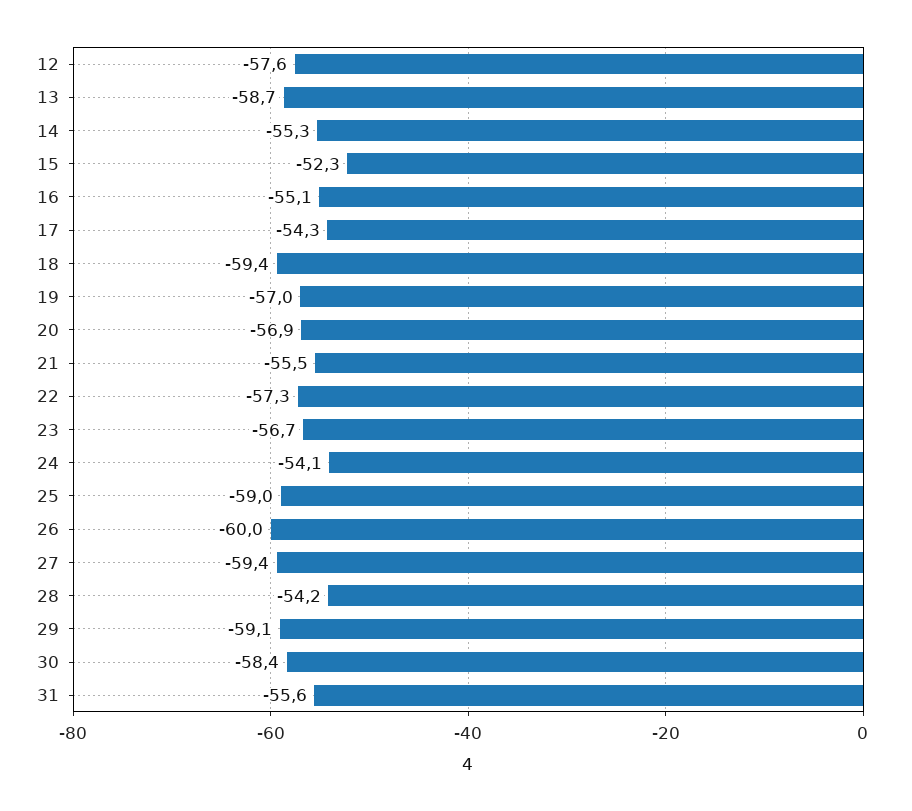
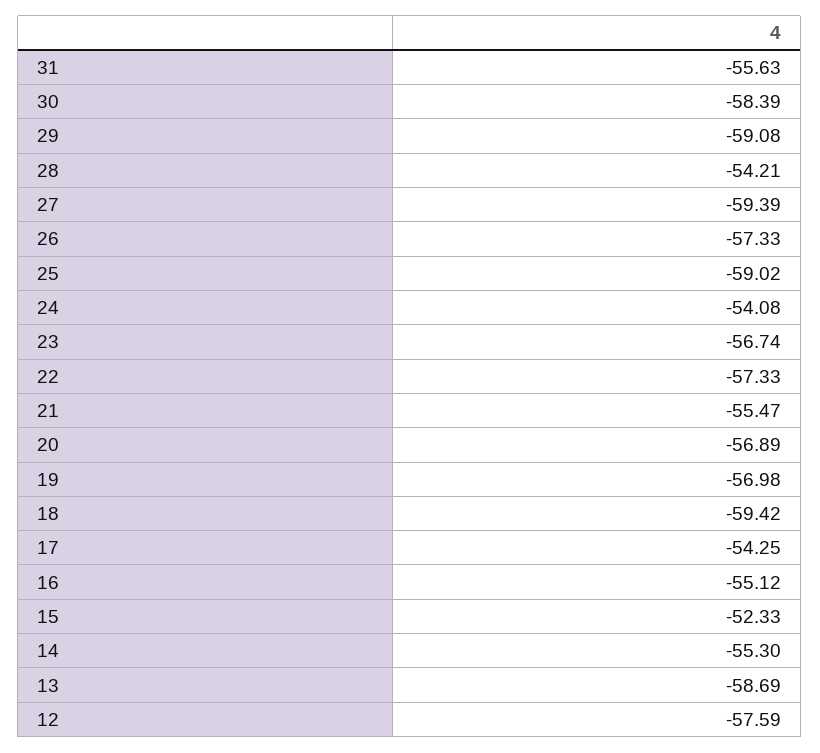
26: -60 -> -57.33

